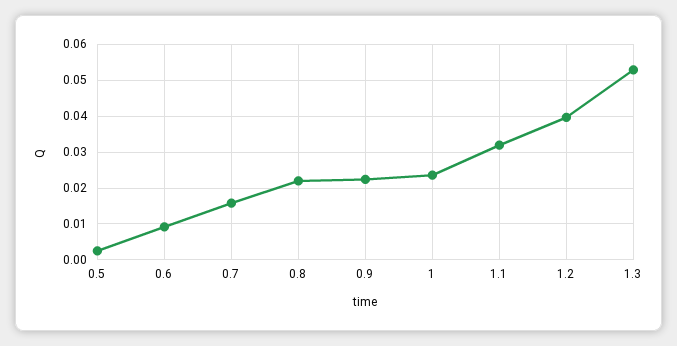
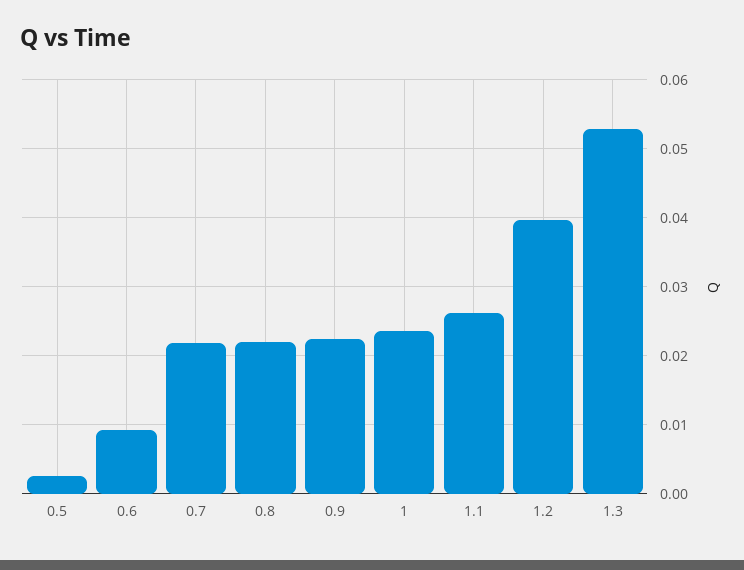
0.7: 0.016 -> 0.022
1.1: 0.032 -> 0.026

